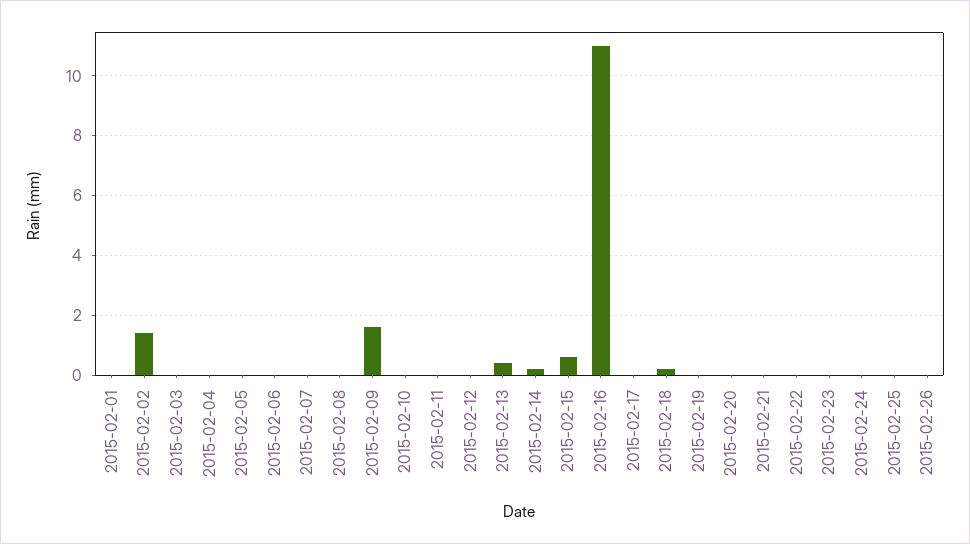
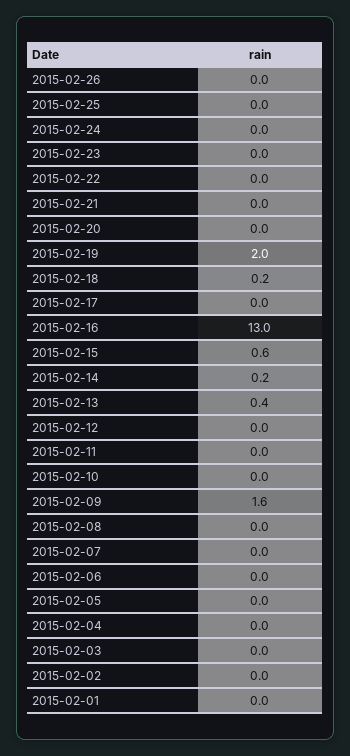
2015-02-02: 1.5 -> 0
2015-02-16: 11 -> 13
2015-02-19: 0 -> 2

